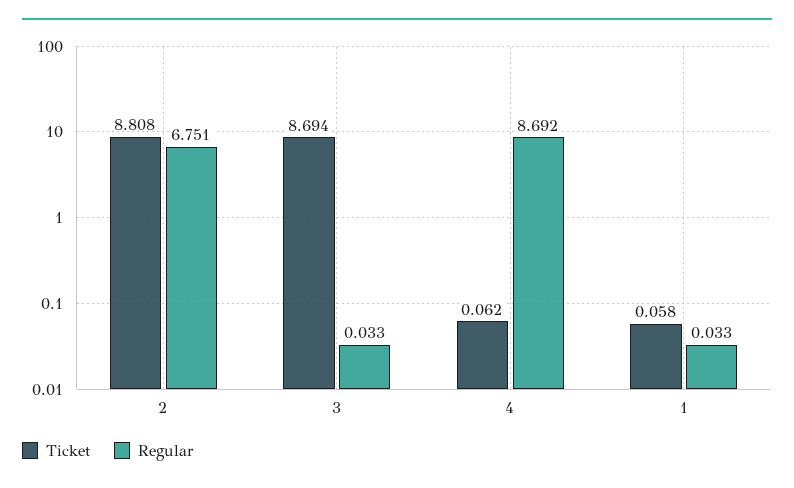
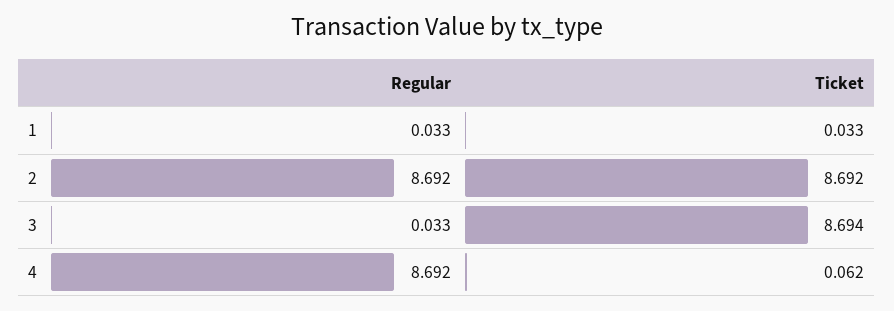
Ticket, 2: 8.808 -> 8.692
Regular, 2: 6.751 -> 8.692
Ticket, 1: 0.058 -> 0.033

